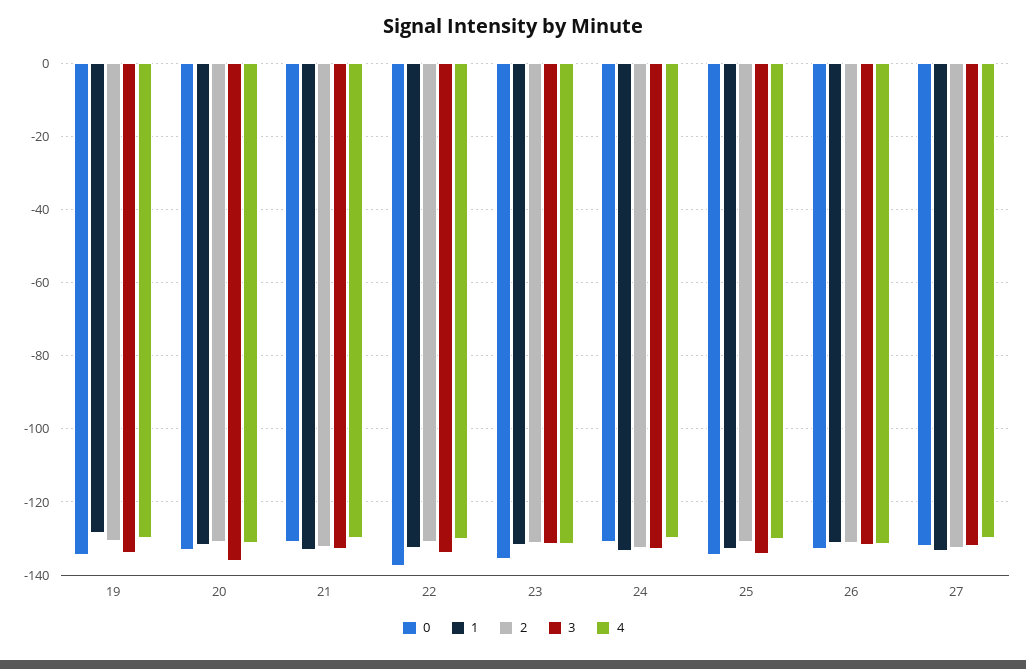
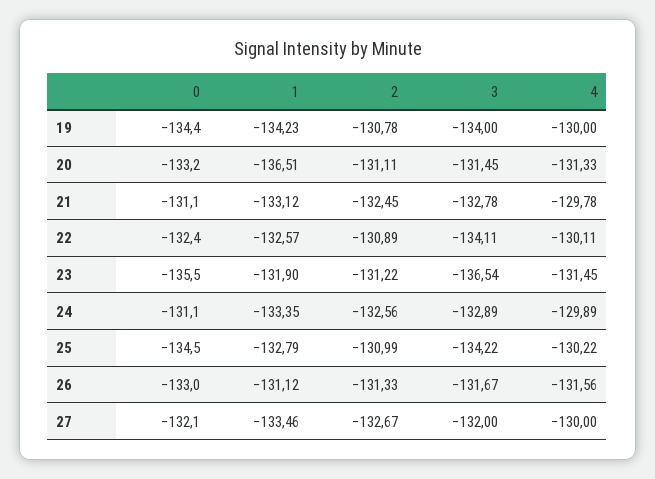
1, 19: -128 -> -134.23
1, 20: -132 -> -136.51
3, 20: -136 -> -131.45
0, 22: -138 -> -132.4
3, 23: -132 -> -136.54

